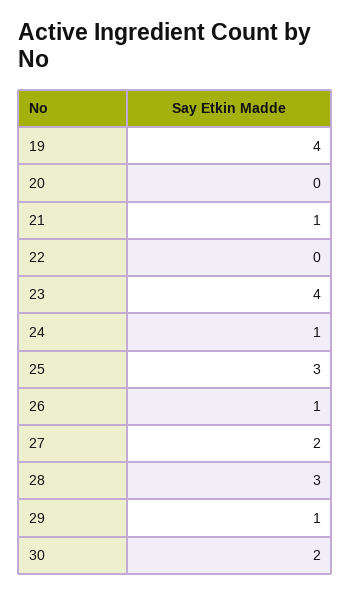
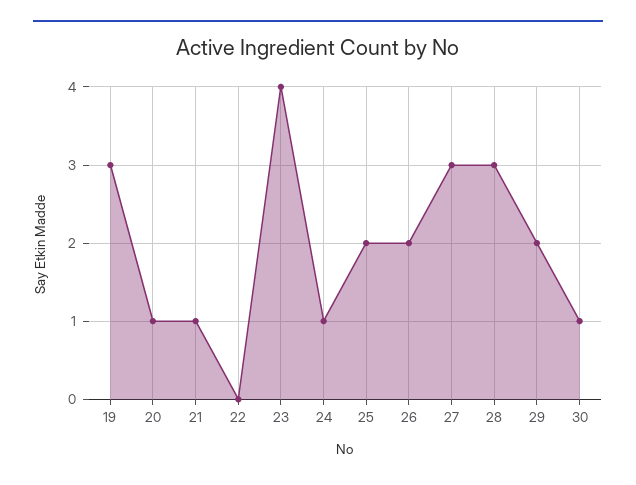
19: 4 -> 3
20: 0 -> 1
25: 3 -> 2
26: 1 -> 2
27: 2 -> 3
29: 1 -> 2
30: 2 -> 1

